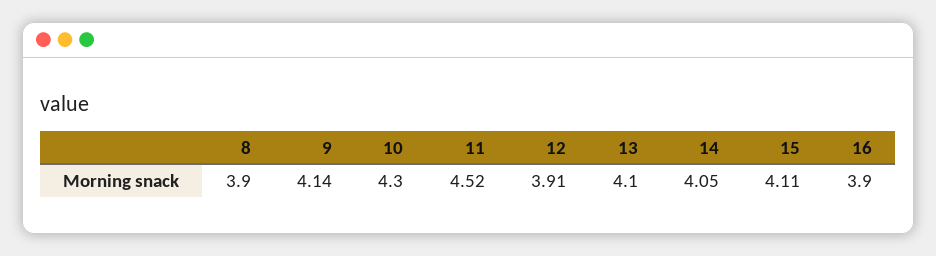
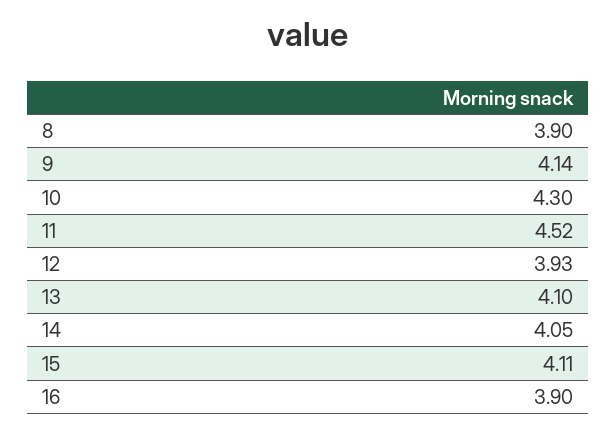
12: 3.91 -> 3.93

